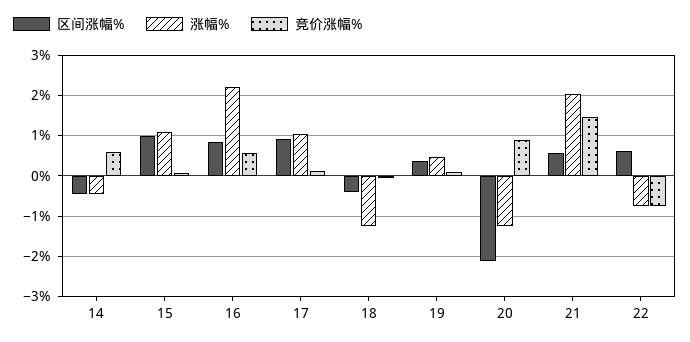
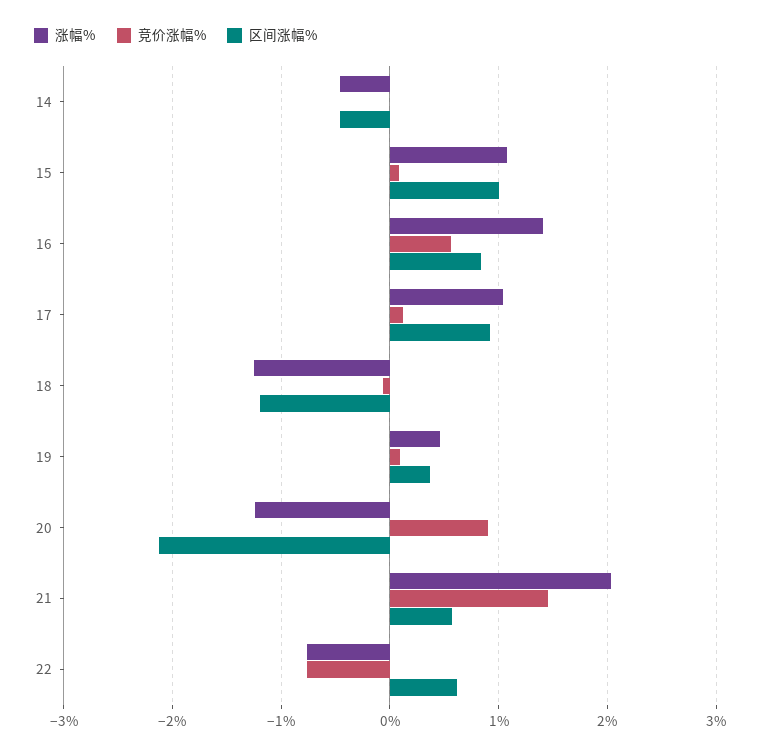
竞价涨幅%, 14: 0.6 -> 0
涨幅%, 16: 2.2 -> 1.4
区间涨幅%, 18: -0.4 -> -1.2

